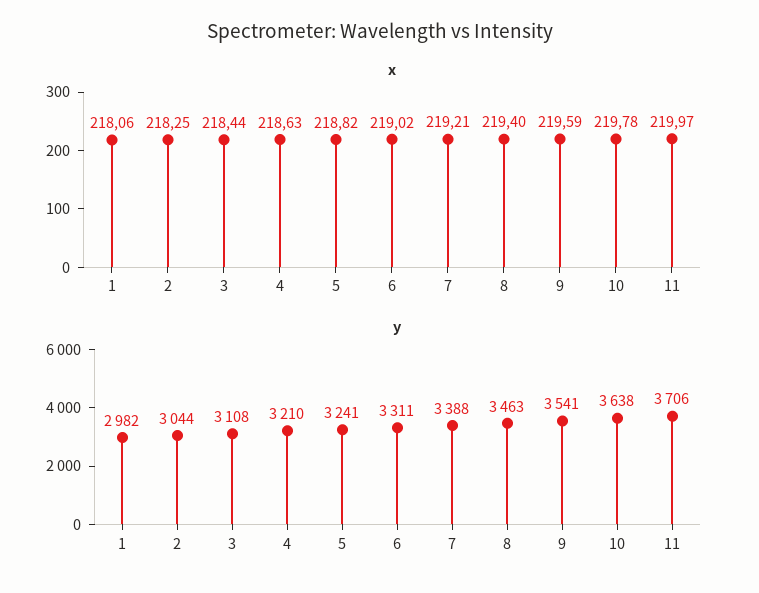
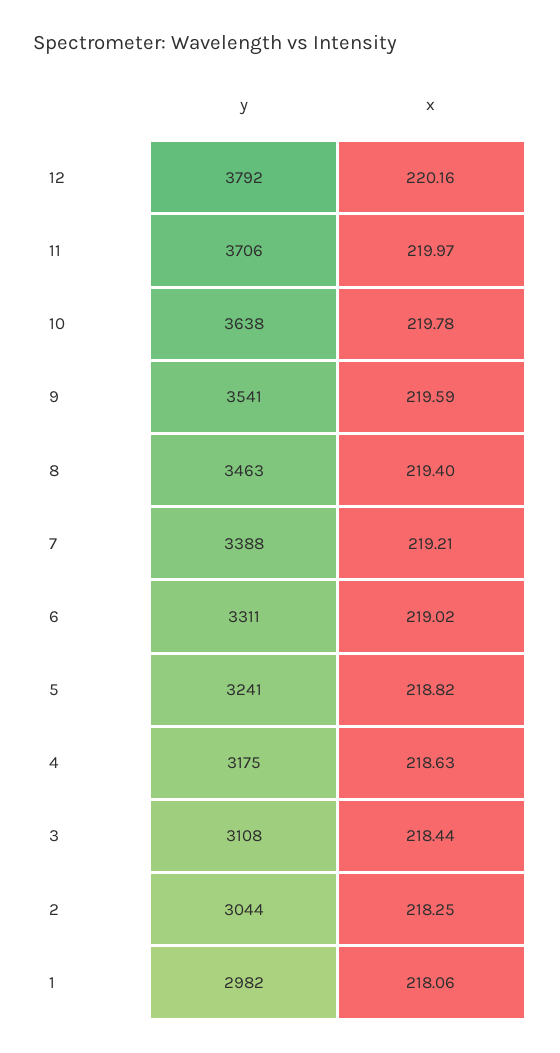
y, 4: 3210 -> 3175
y, 12: none -> 3792
x, 12: none -> 220.16

